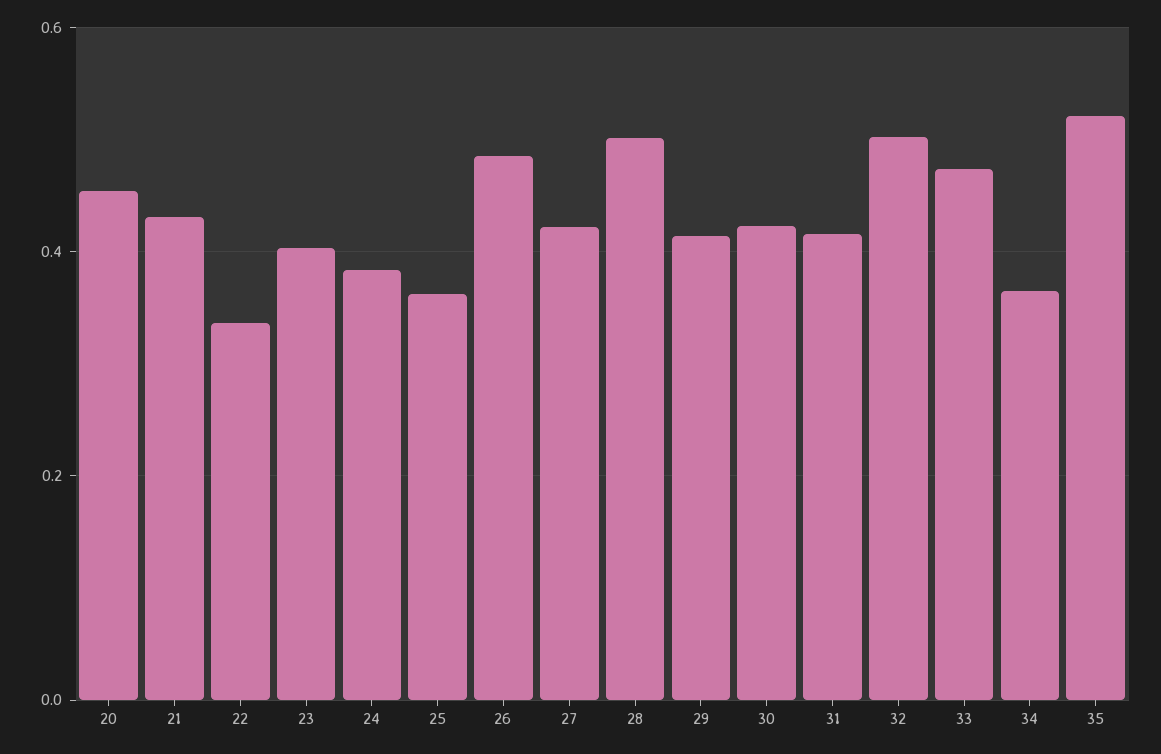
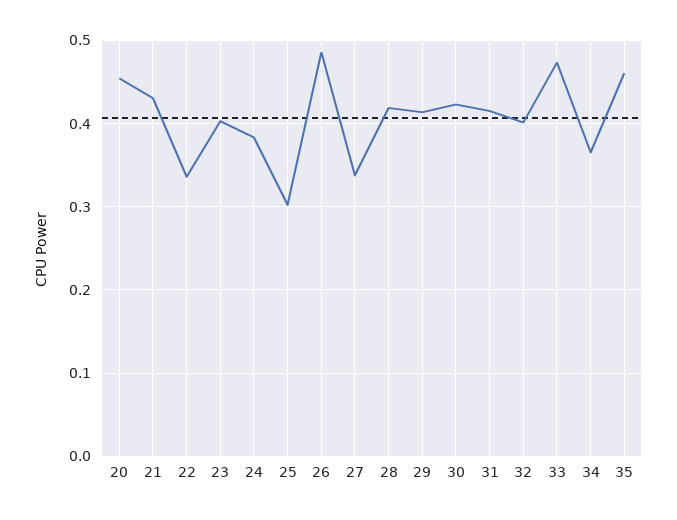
25: 0.36 -> 0.3
27: 0.42 -> 0.34
28: 0.5 -> 0.42
32: 0.5 -> 0.4
35: 0.52 -> 0.46

